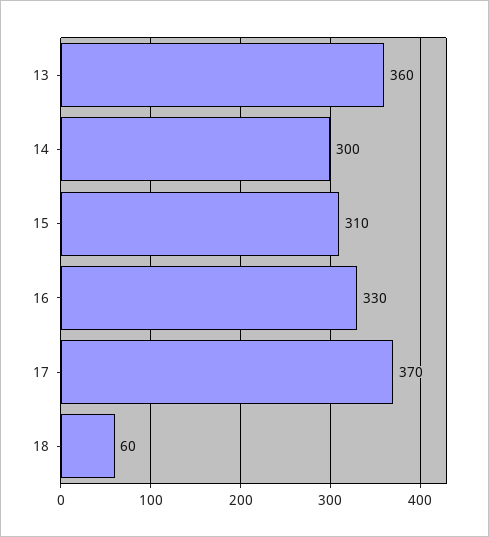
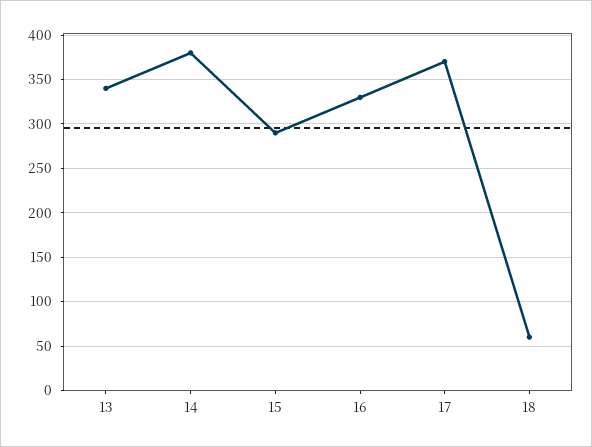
13: 360 -> 340
14: 300 -> 380
15: 310 -> 290

